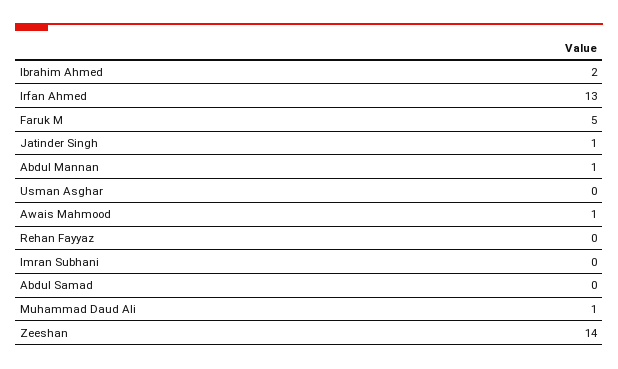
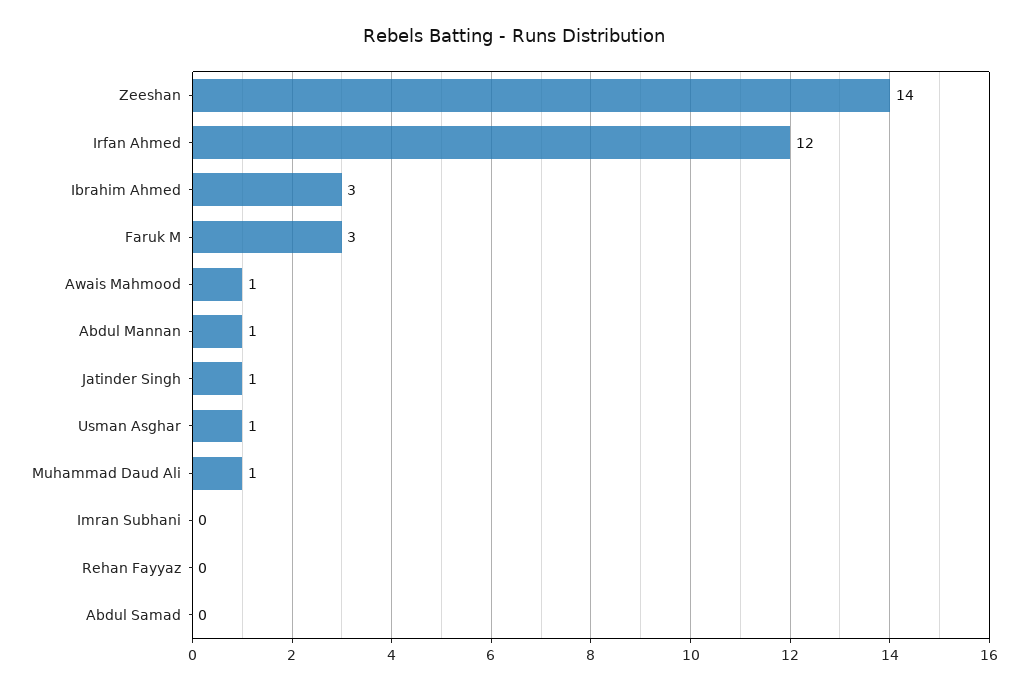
Ibrahim Ahmed: 2 -> 3
Irfan Ahmed: 13 -> 12
Faruk M: 5 -> 3
Usman Asghar: 0 -> 1

